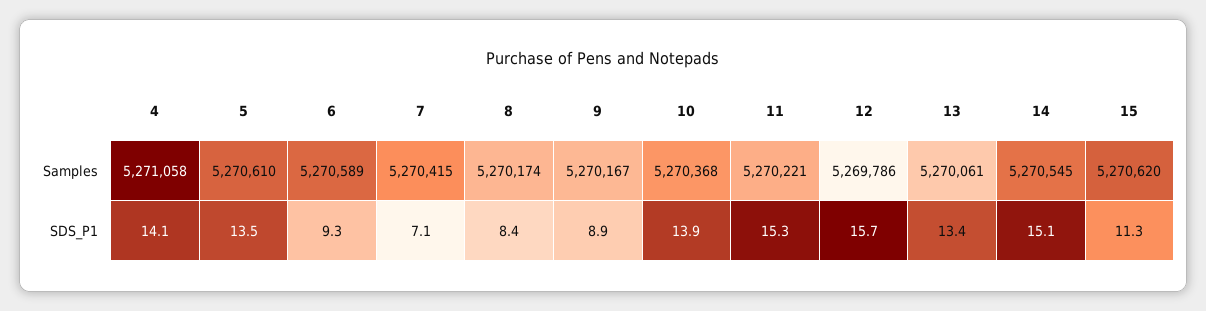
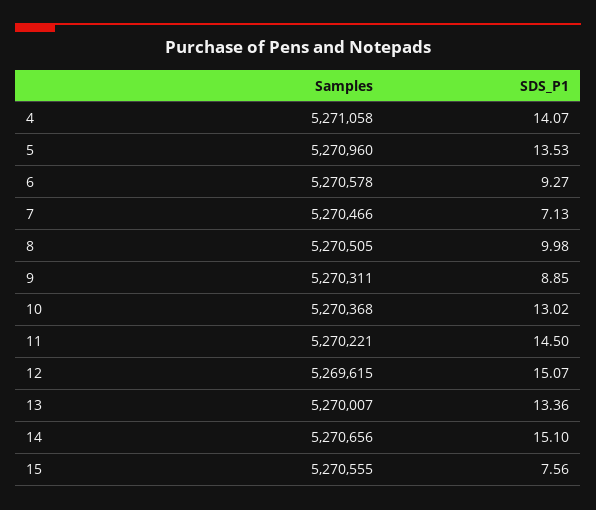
5, Samples: 5270610 -> 5270960
6, Samples: 5270589 -> 5270578
7, Samples: 5270415 -> 5270466
8, Samples: 5270174 -> 5270505
9, Samples: 5270167 -> 5270311
12, Samples: 5269786 -> 5269615
13, Samples: 5270061 -> 5270007
14, Samples: 5270545 -> 5270656
15, Samples: 5270620 -> 5270555
8, SDS_P1: 8.4 -> 9.98
10, SDS_P1: 13.9 -> 13.02
11, SDS_P1: 15.3 -> 14.5
12, SDS_P1: 15.7 -> 15.07
15, SDS_P1: 11.3 -> 7.56

